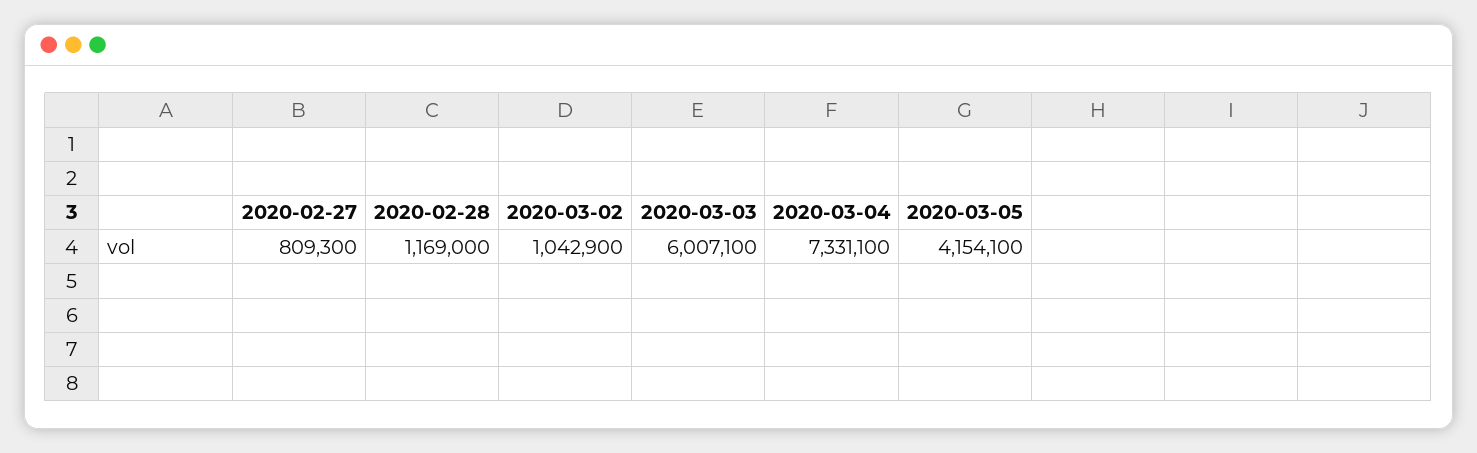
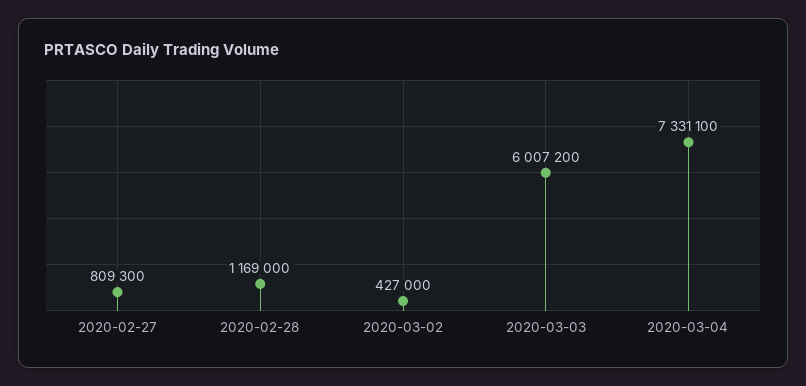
2020-03-02: 1042900 -> 427000
2020-03-03: 6007100 -> 6007200
2020-03-05: 4154100 -> none

